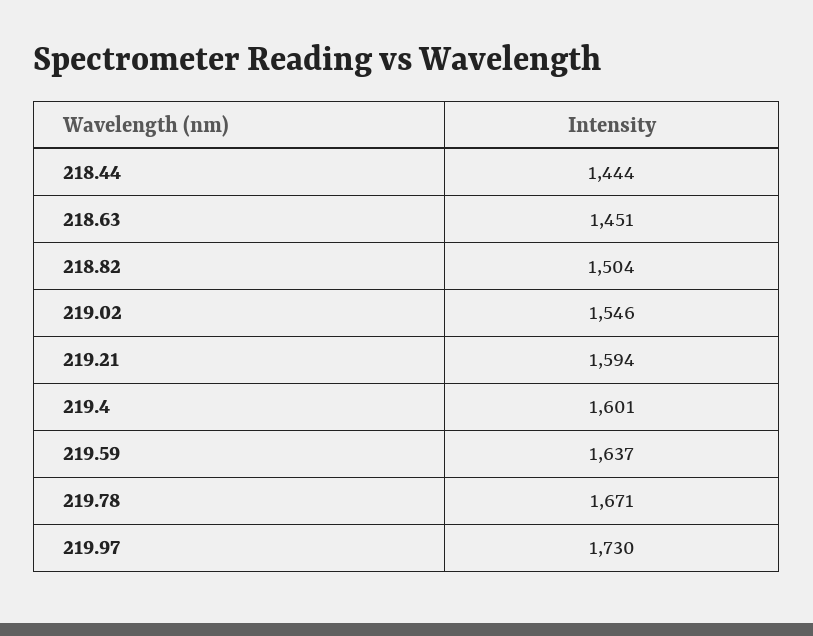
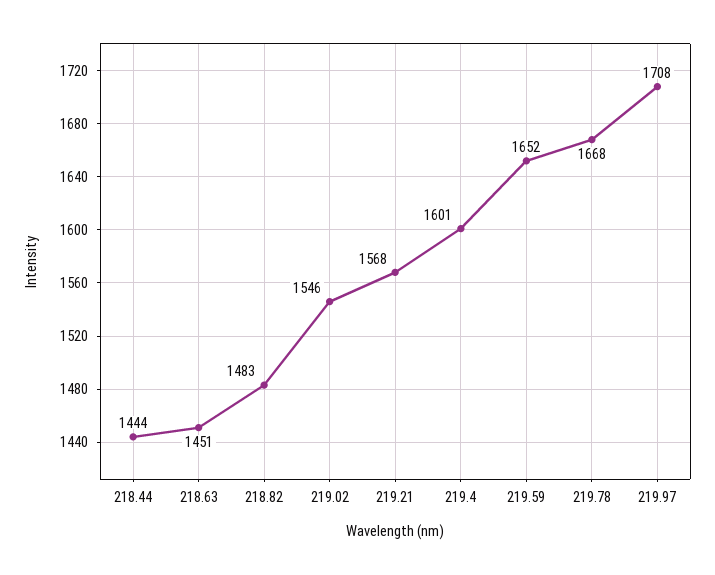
218.82: 1504 -> 1483
219.21: 1594 -> 1568
219.59: 1637 -> 1652
219.78: 1671 -> 1668
219.97: 1730 -> 1708

